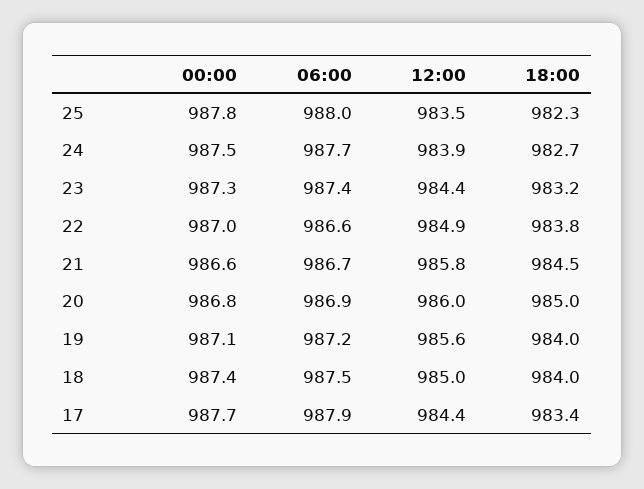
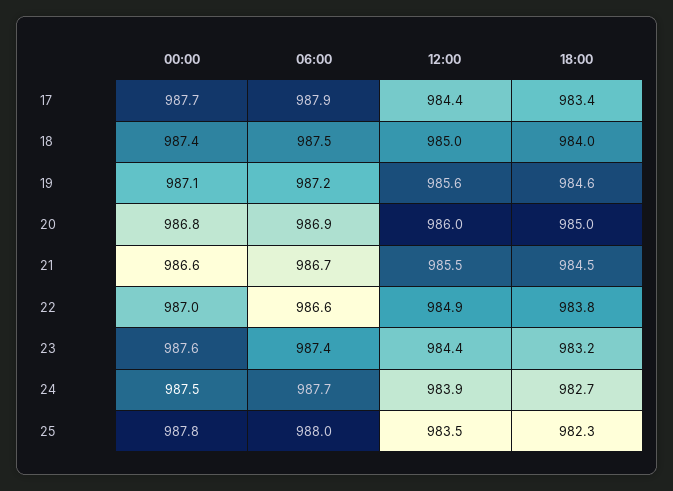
00:00, 23: 987.3 -> 987.6
12:00, 21: 985.8 -> 985.5
18:00, 19: 984 -> 984.6

